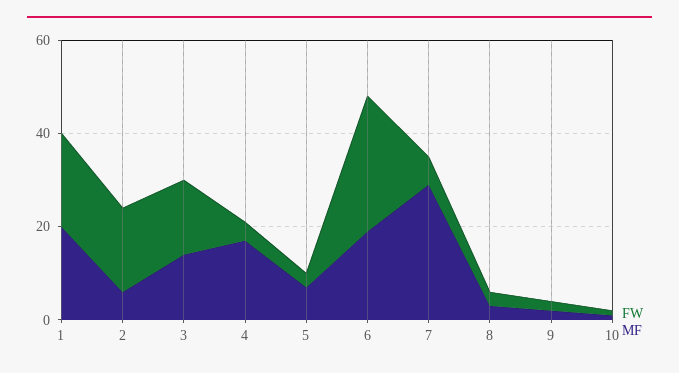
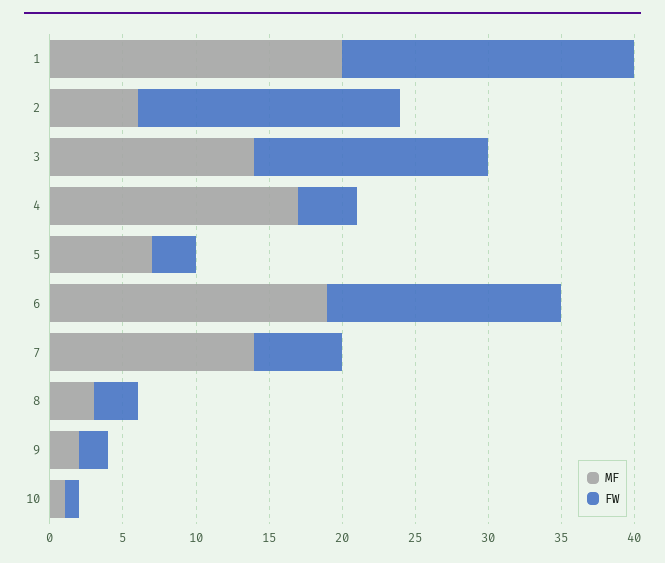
FW, 6: 30 -> 16
MF, 7: 30 -> 14

